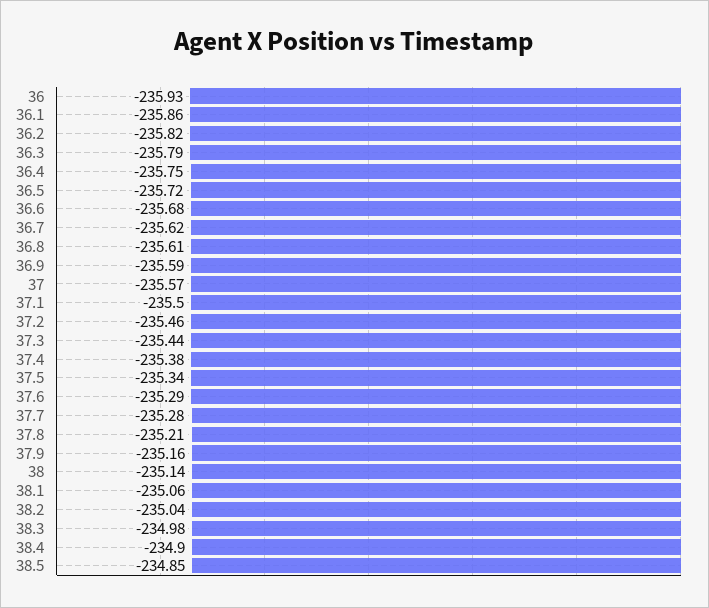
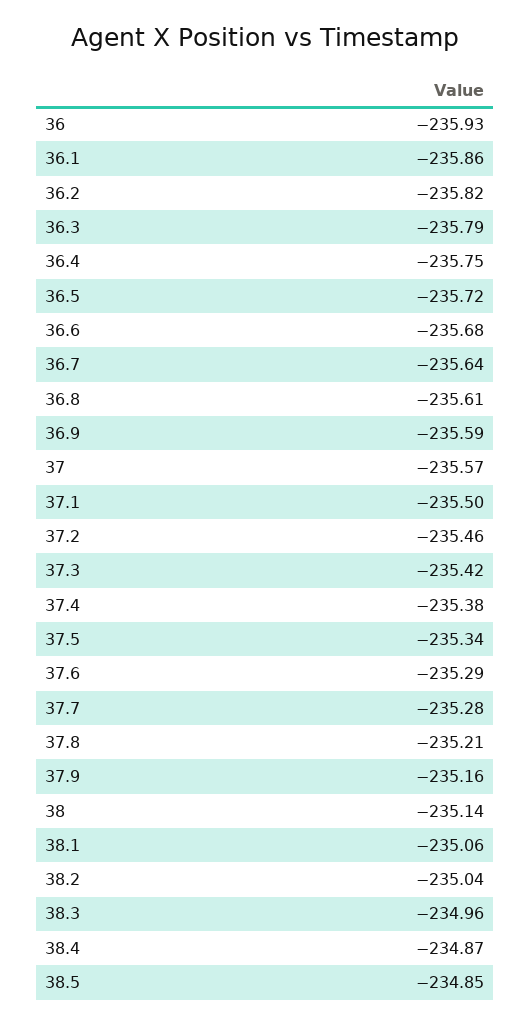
36.7: -235.62 -> -235.64
37.3: -235.44 -> -235.42
38.3: -234.98 -> -234.96
38.4: -234.9 -> -234.87

